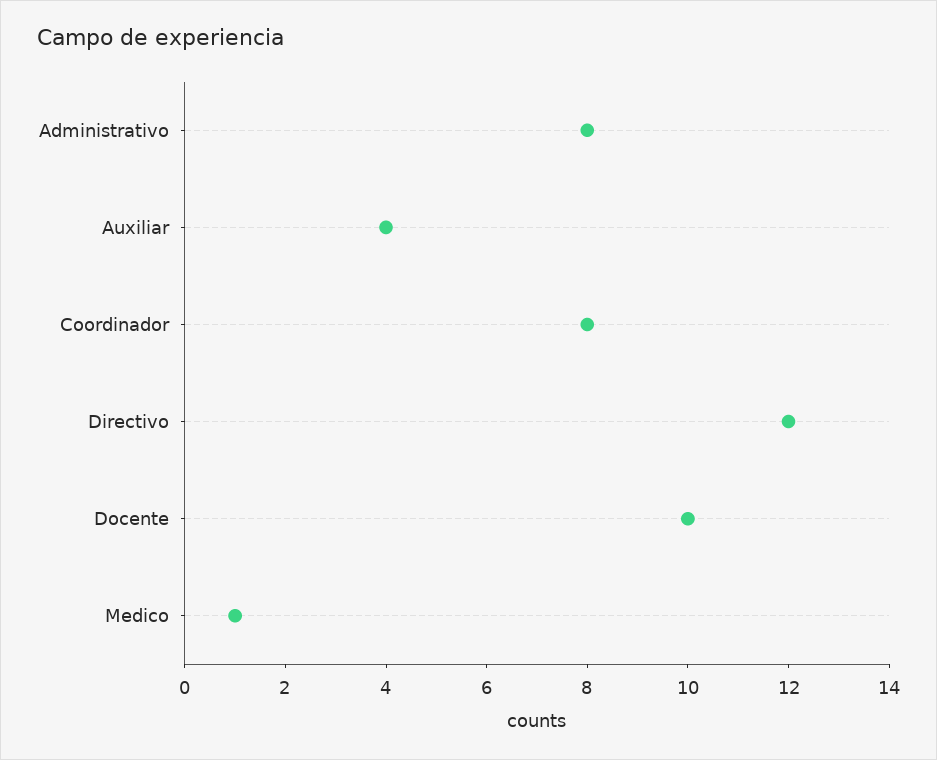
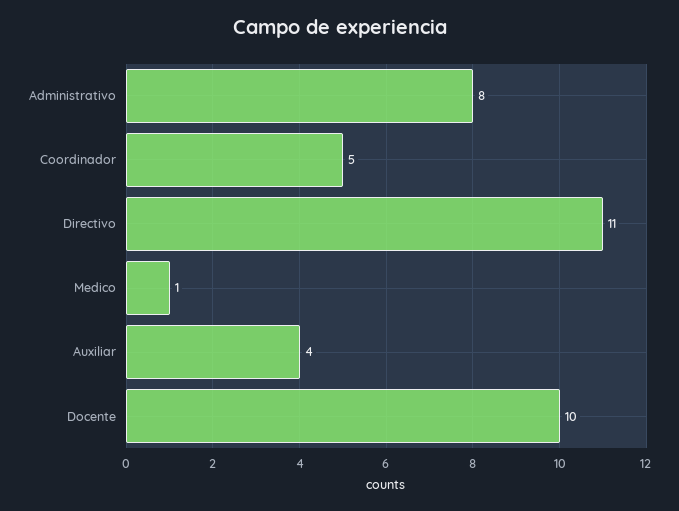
Coordinador: 8 -> 5
Directivo: 12 -> 11

